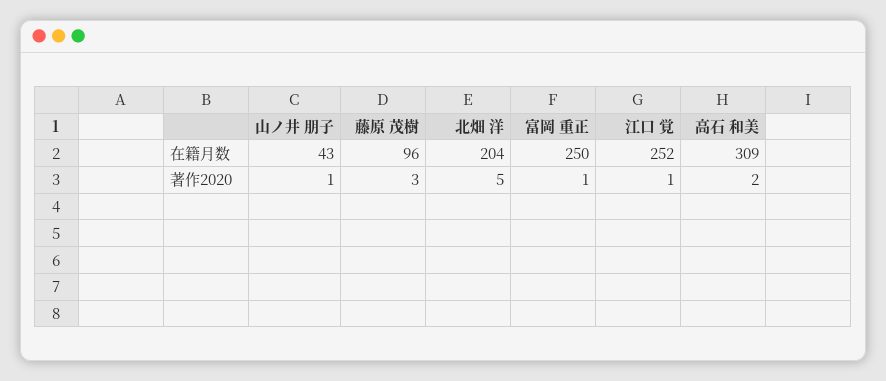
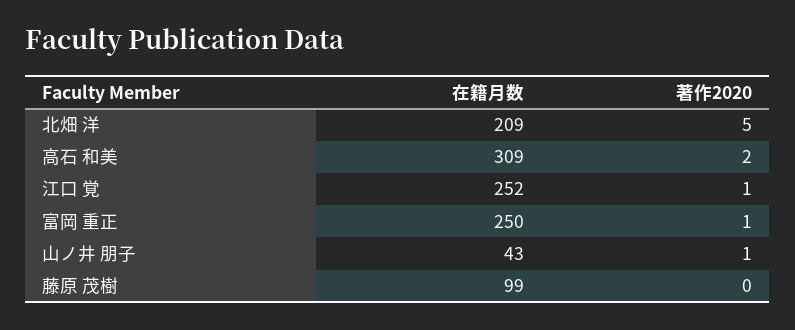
藤原 茂樹, 在籍月数: 96 -> 99
北畑 洋, 在籍月数: 204 -> 209
藤原 茂樹, 著作2020: 3 -> 0

